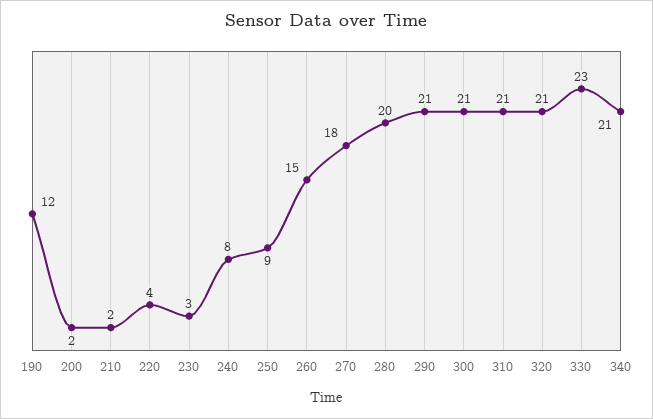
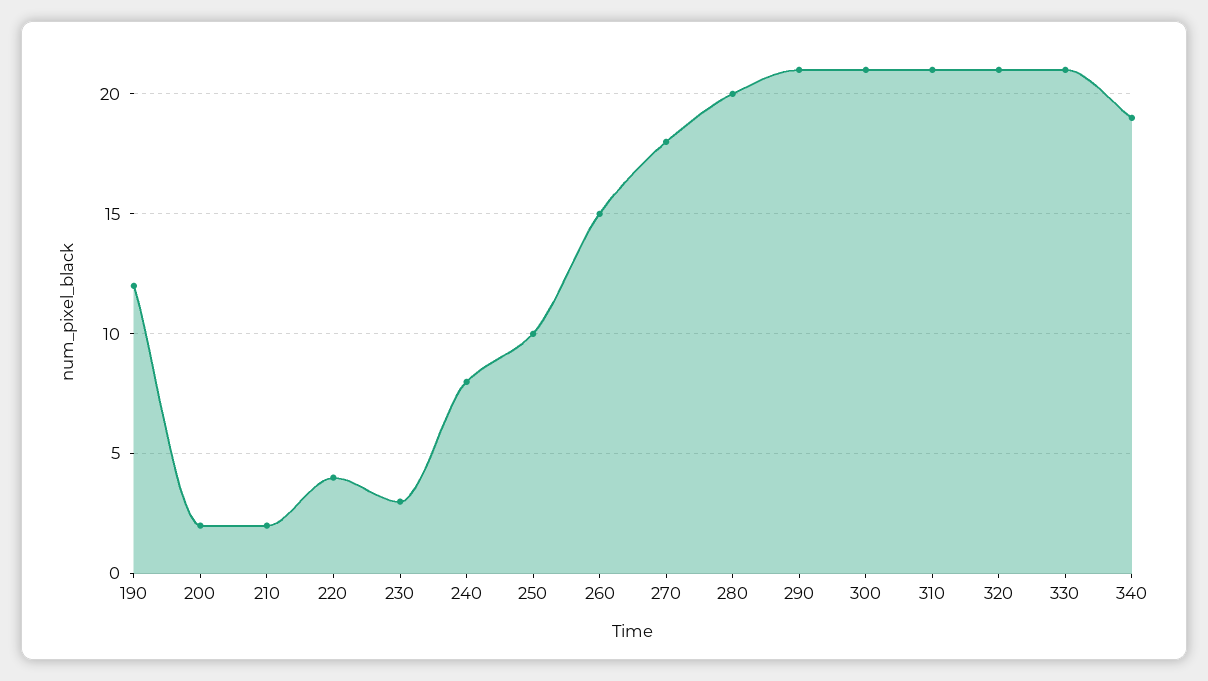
250: 9 -> 10
330: 23 -> 21
340: 21 -> 19

